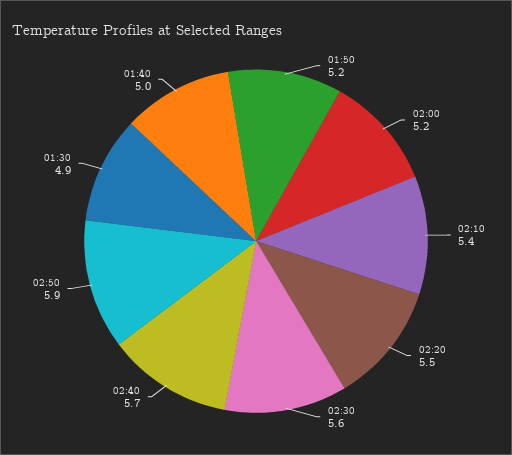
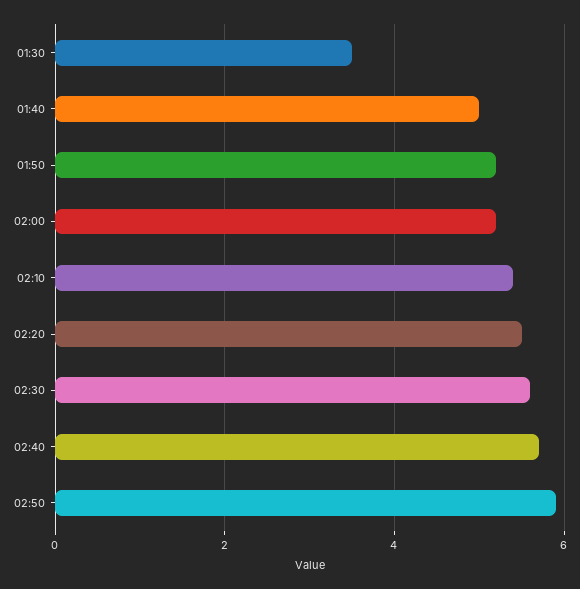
01:30: 4.9 -> 3.5

